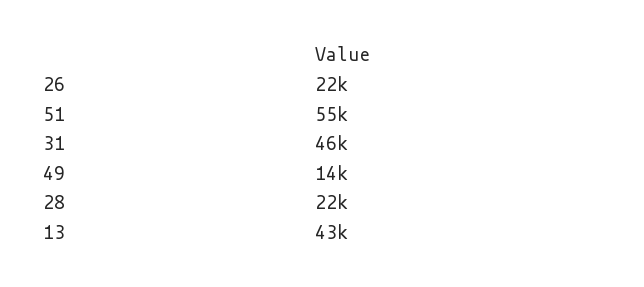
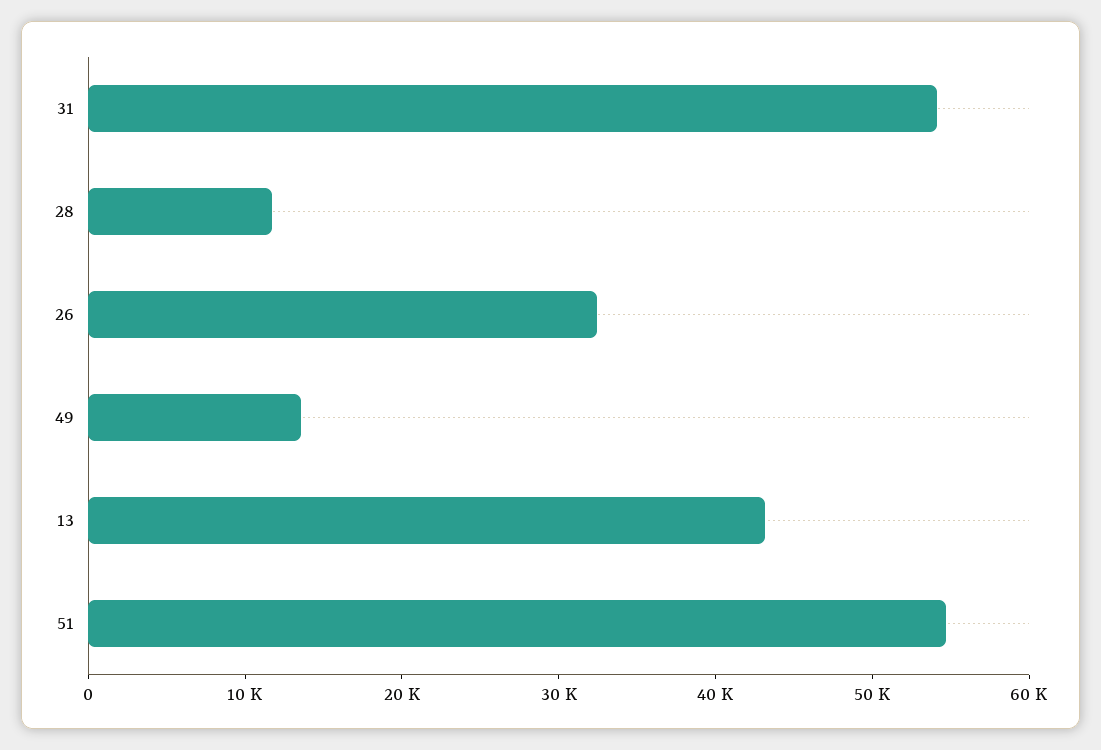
26: 22000 -> 32000
31: 46000 -> 54000
28: 22000 -> 12000

